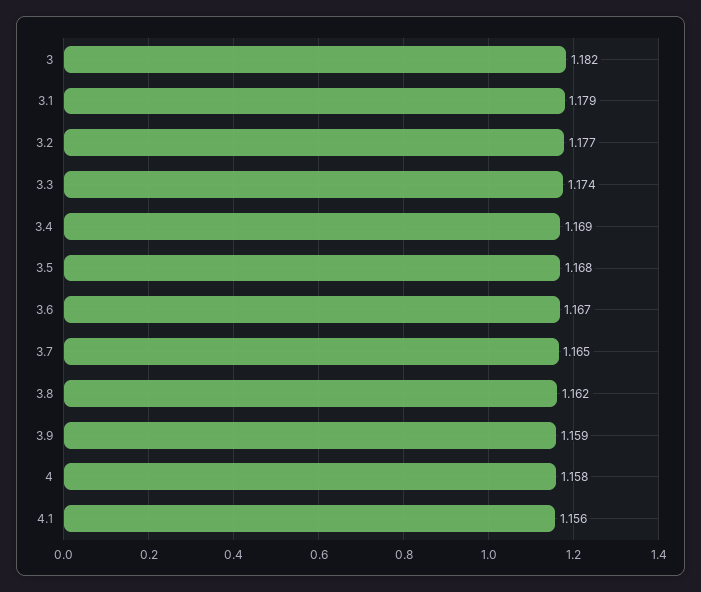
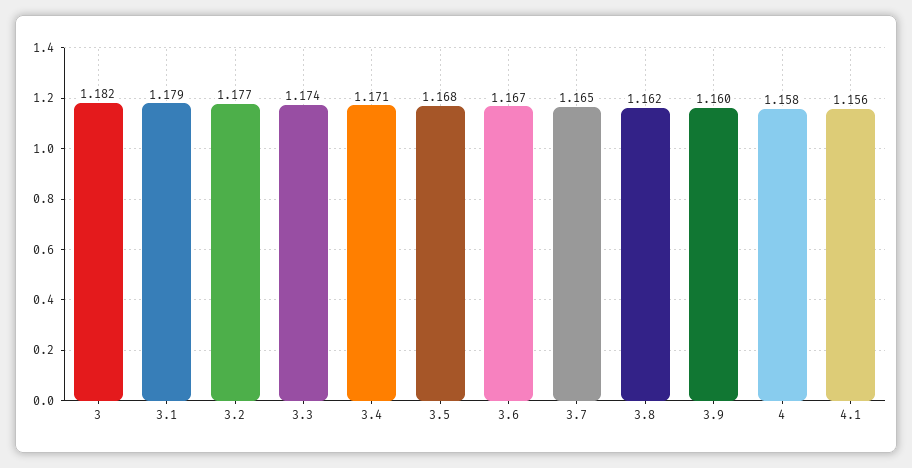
3.4: 1.169 -> 1.171
3.9: 1.159 -> 1.16

